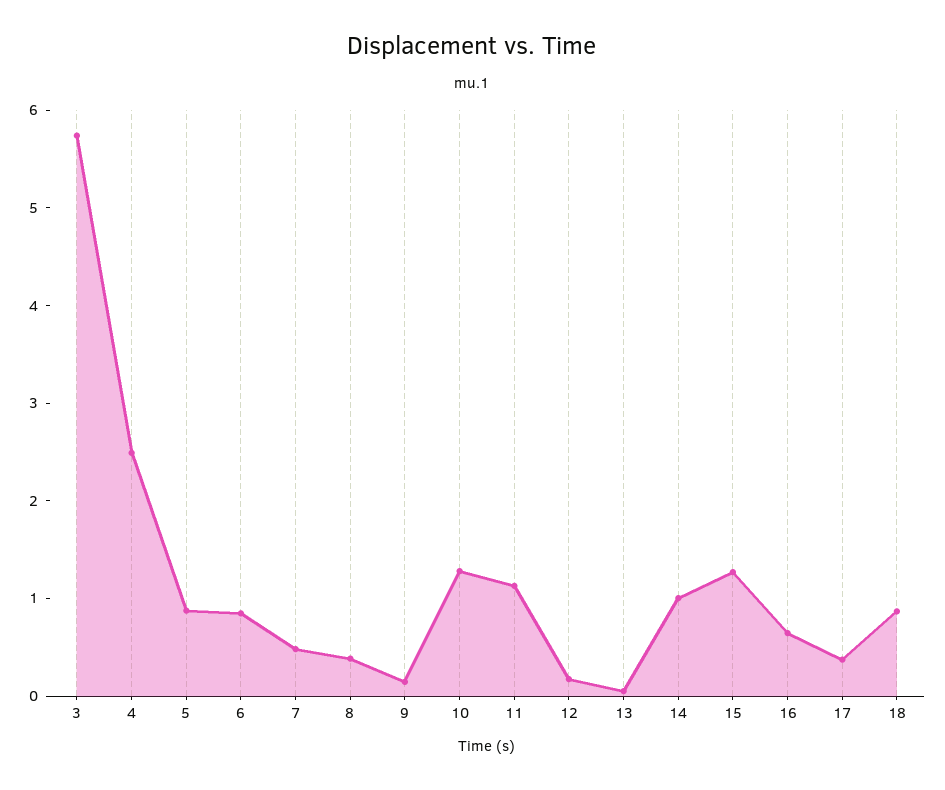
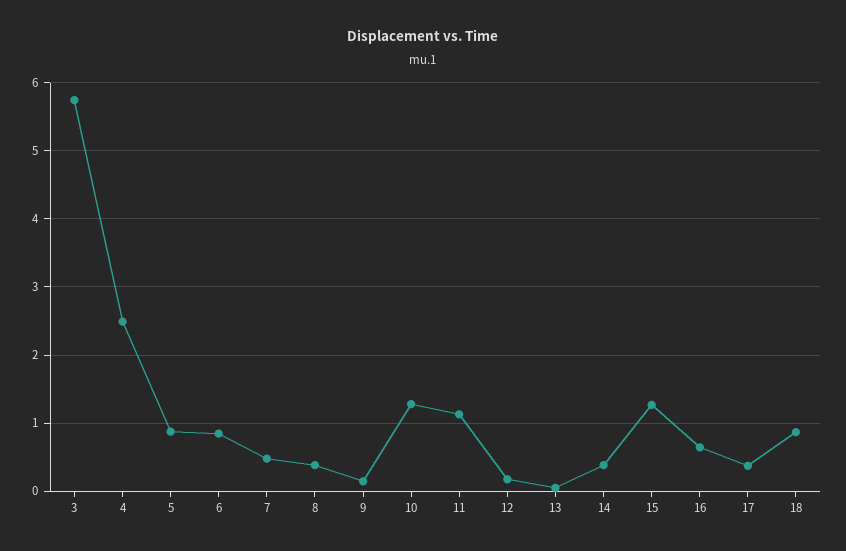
14: 1 -> 0.4

